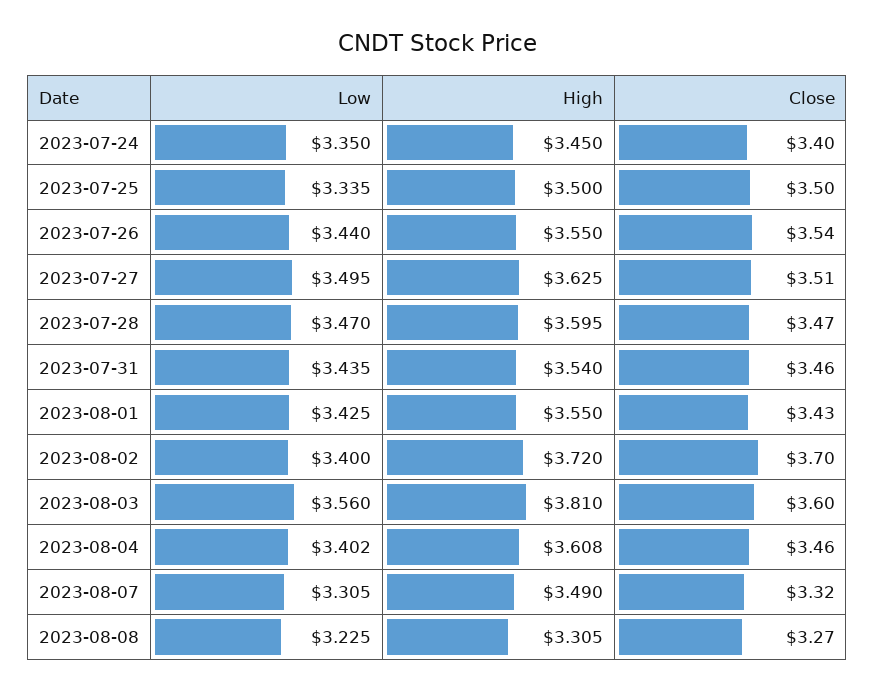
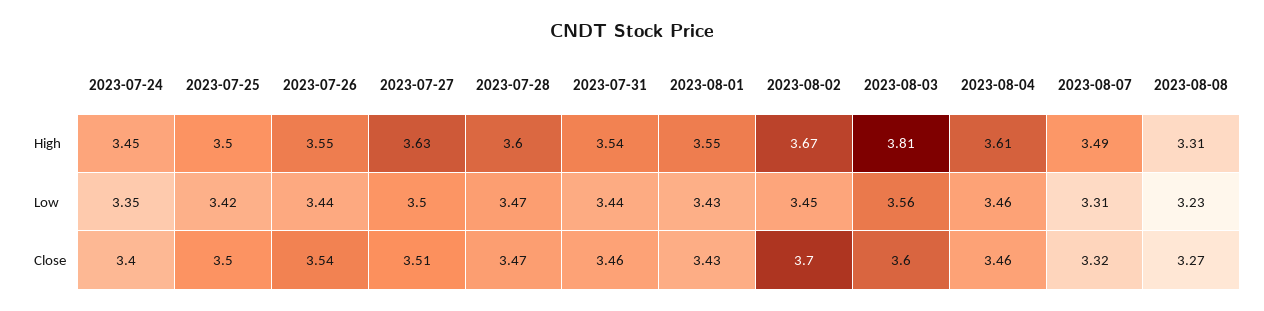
Low, 2023-07-25: 3.335 -> 3.42
Low, 2023-08-02: 3.4 -> 3.45
High, 2023-08-02: 3.72 -> 3.67
Low, 2023-08-04: 3.402 -> 3.46

